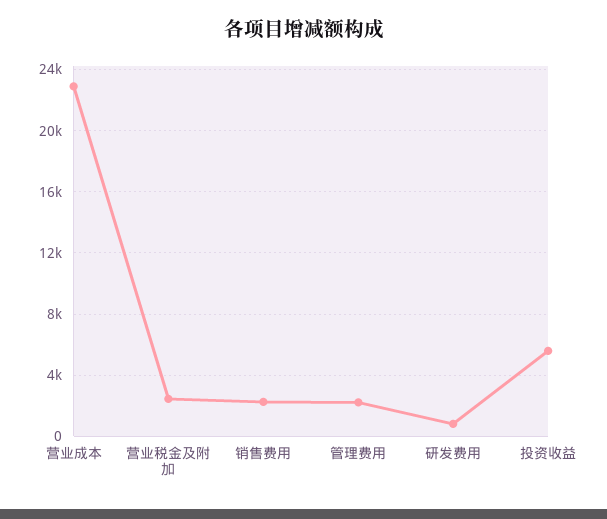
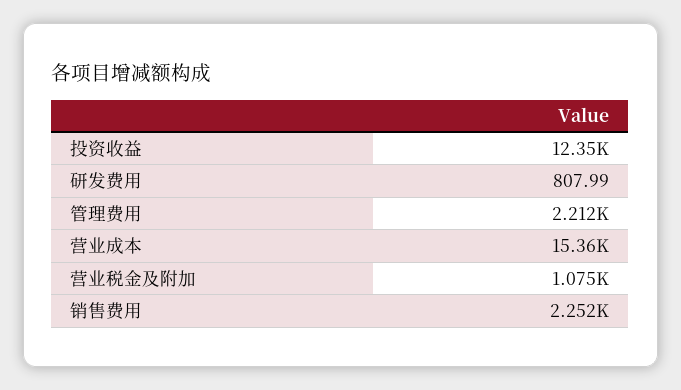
营业成本: 23000 -> 15360
营业税金及附加: 2500 -> 1075
投资收益: 5500 -> 12350

